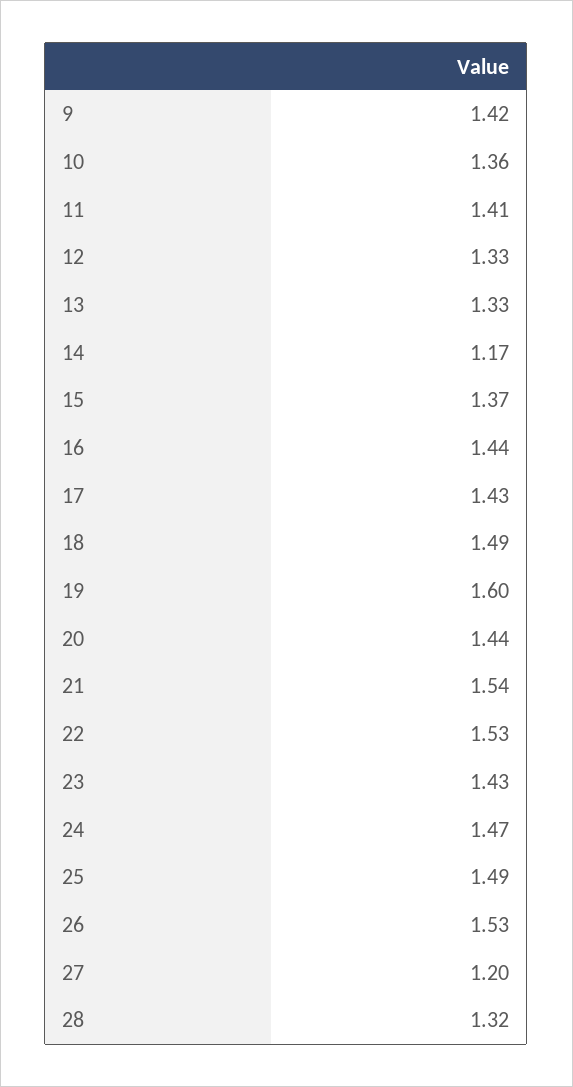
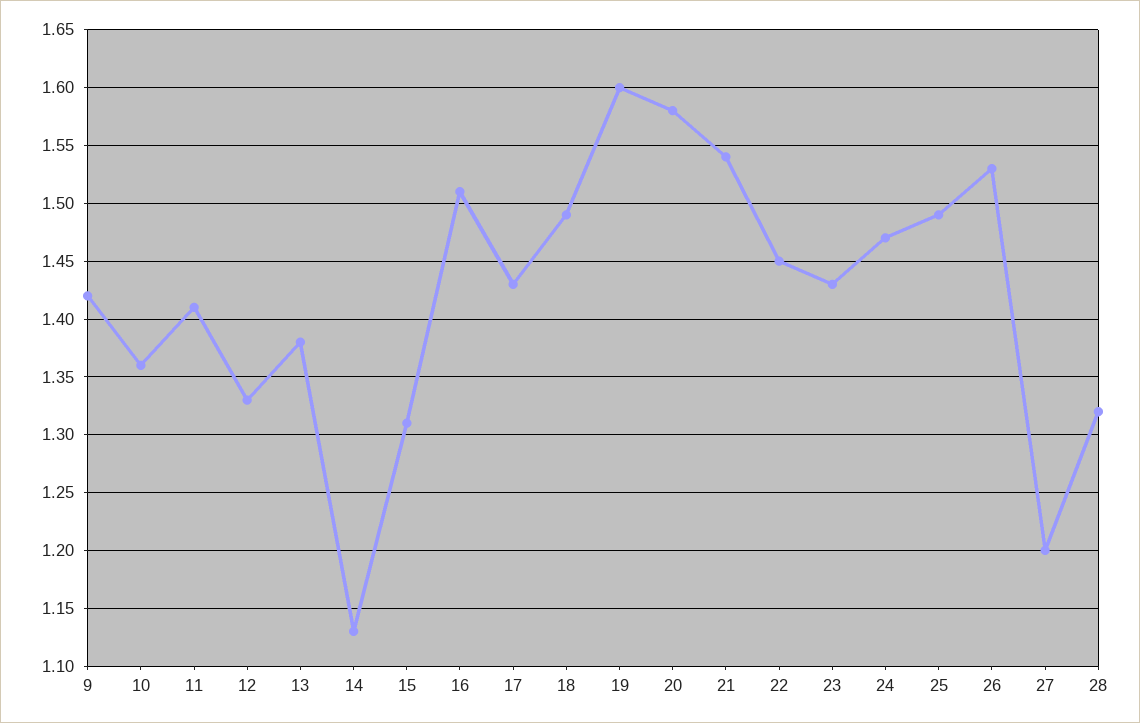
13: 1.33 -> 1.38
14: 1.17 -> 1.13
15: 1.37 -> 1.31
16: 1.44 -> 1.51
20: 1.44 -> 1.58
22: 1.53 -> 1.45

